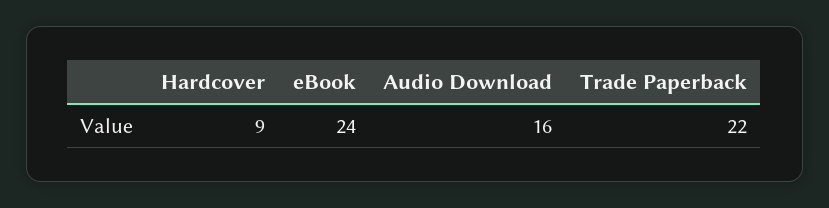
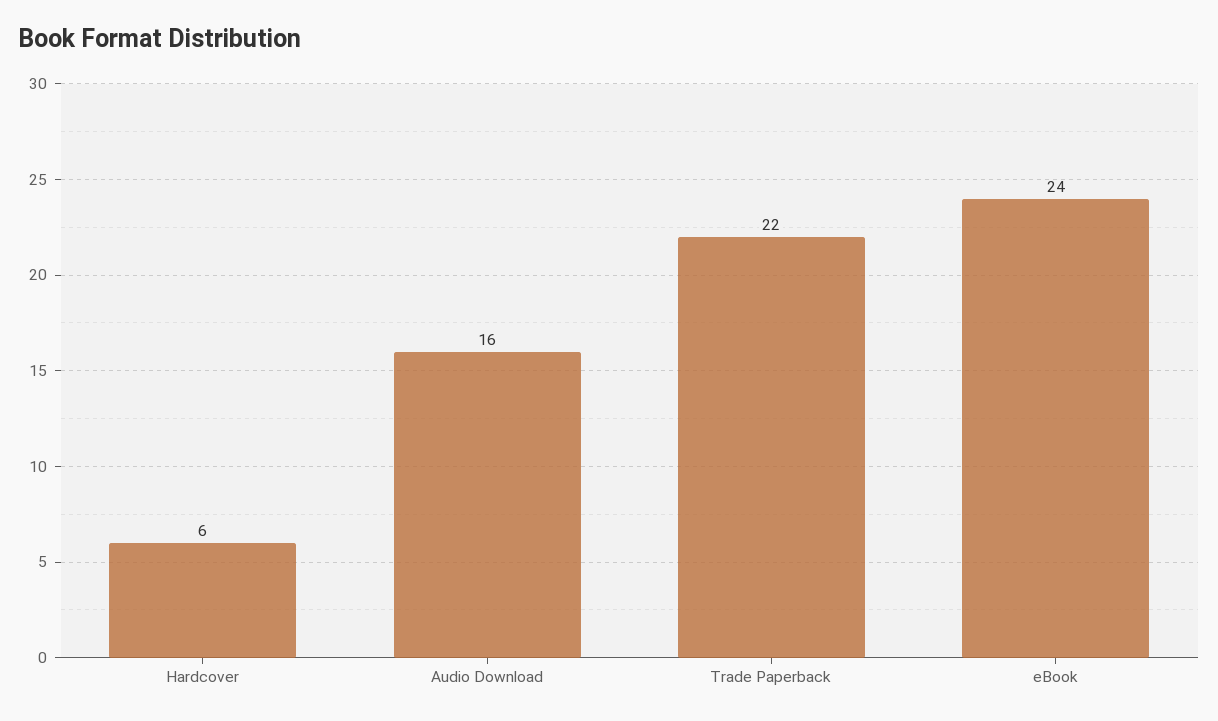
Hardcover: 9 -> 6

